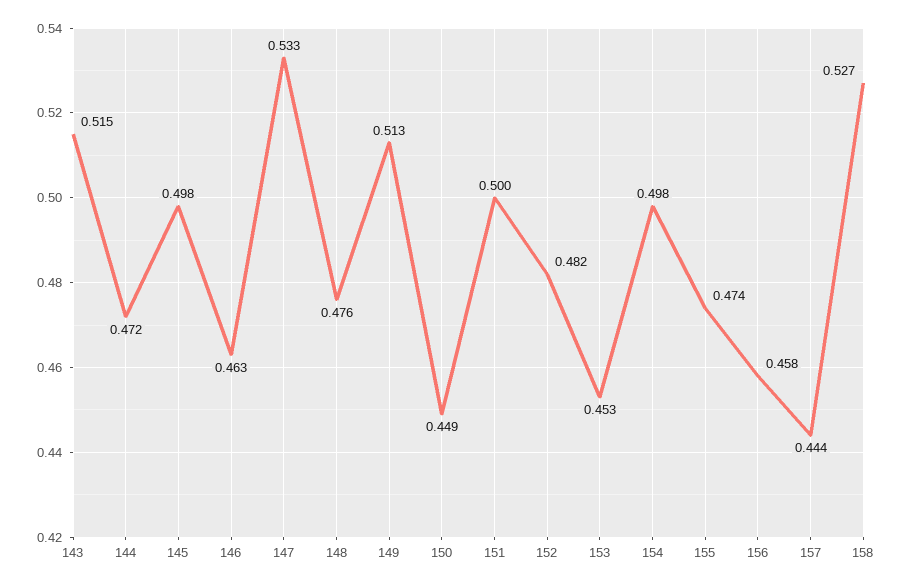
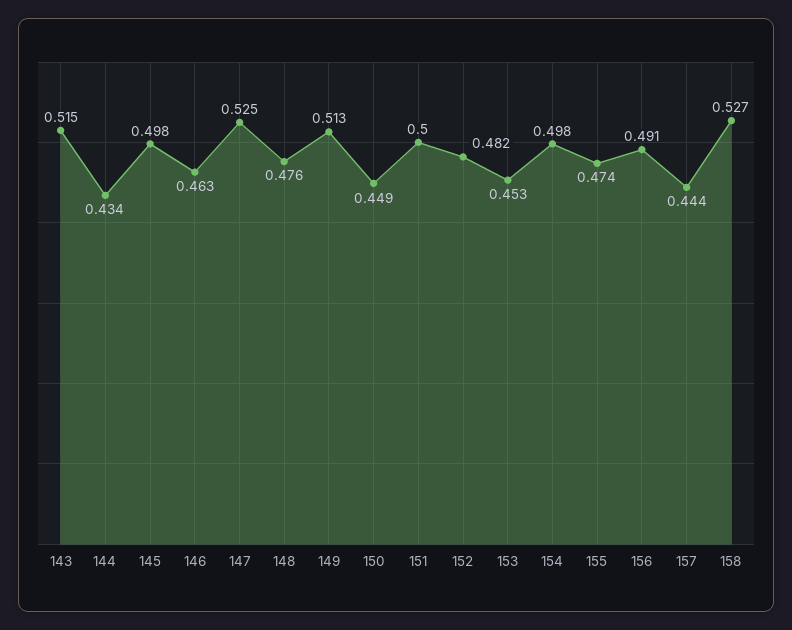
144: 0.472 -> 0.434
147: 0.533 -> 0.525
156: 0.458 -> 0.491

